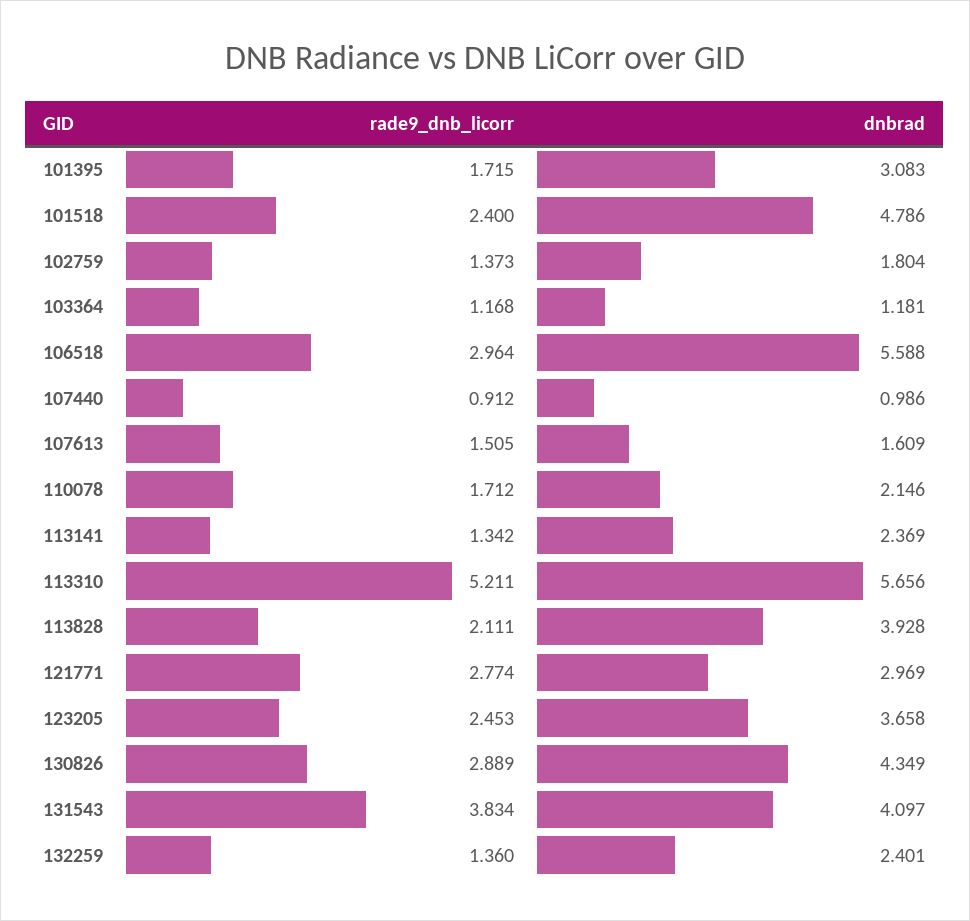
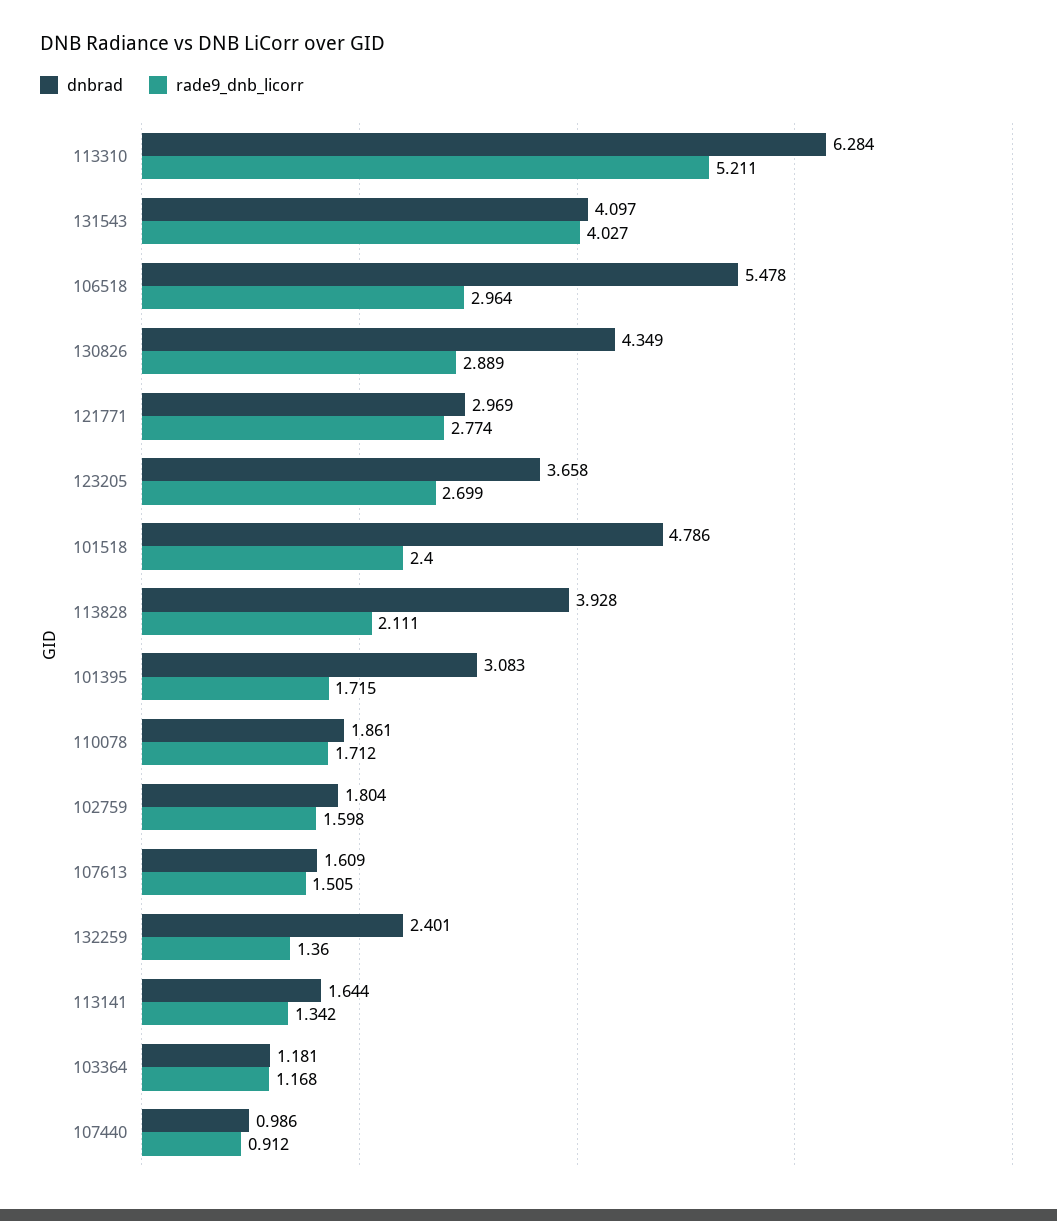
rade9_dnb_licorr, 102759: 1.373 -> 1.598
dnbrad, 106518: 5.588 -> 5.478
dnbrad, 110078: 2.146 -> 1.861
dnbrad, 113141: 2.369 -> 1.644
dnbrad, 113310: 5.656 -> 6.284
rade9_dnb_licorr, 123205: 2.453 -> 2.699
rade9_dnb_licorr, 131543: 3.834 -> 4.027

